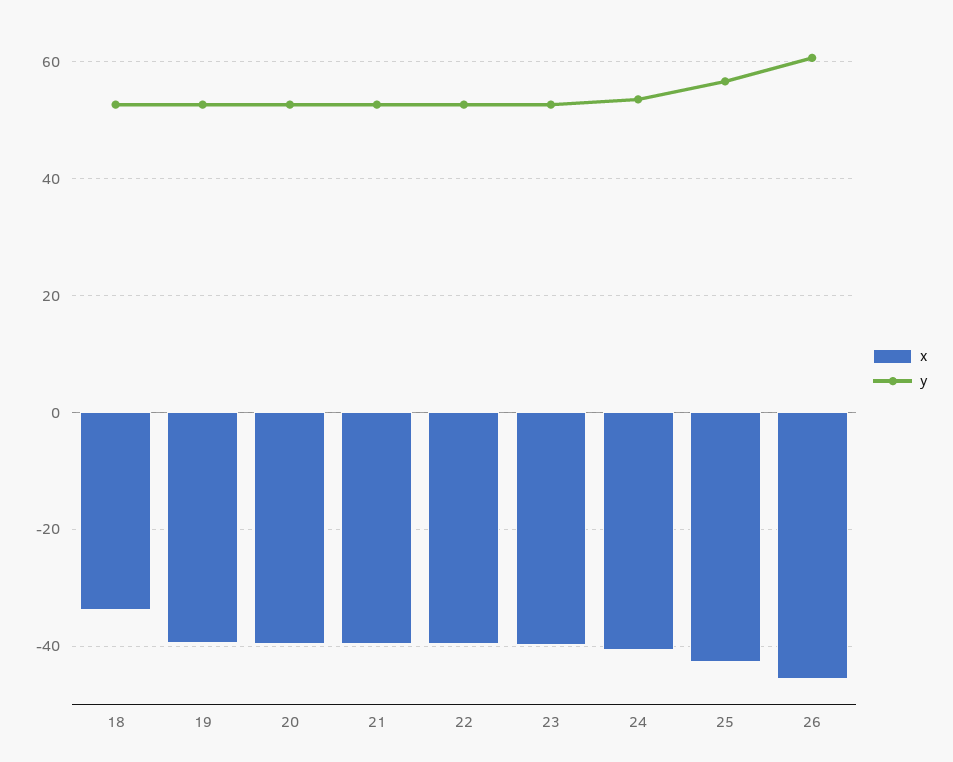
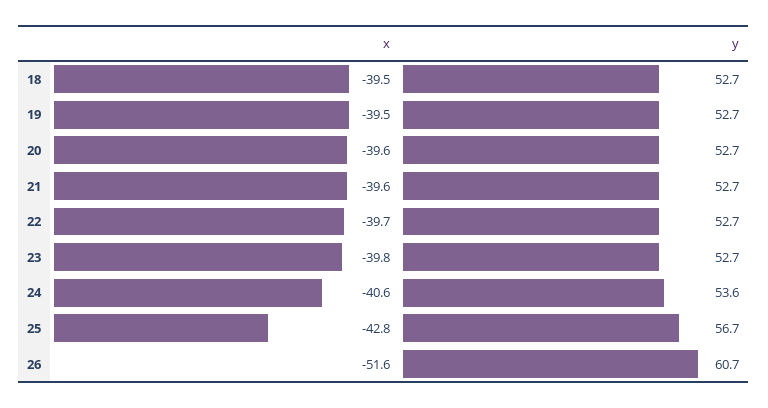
x, 18: -34 -> -39.5
x, 26: -46 -> -51.6

